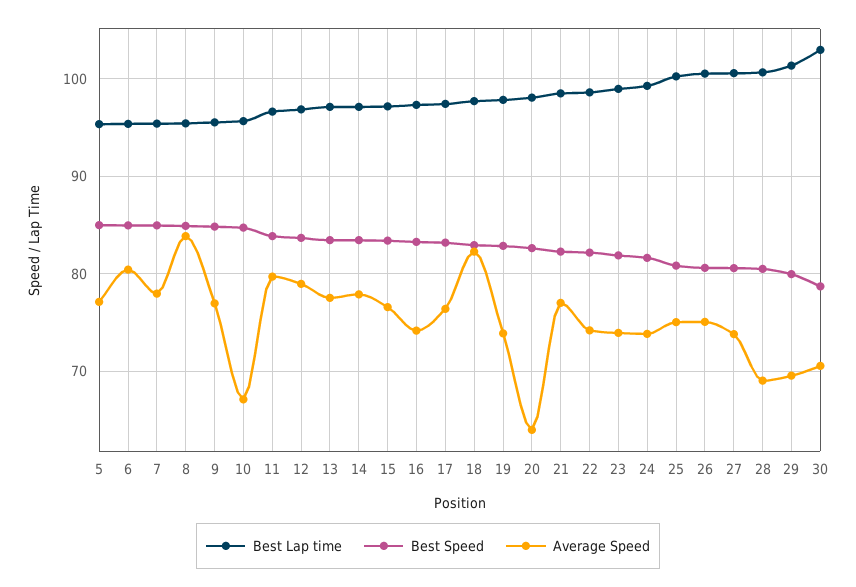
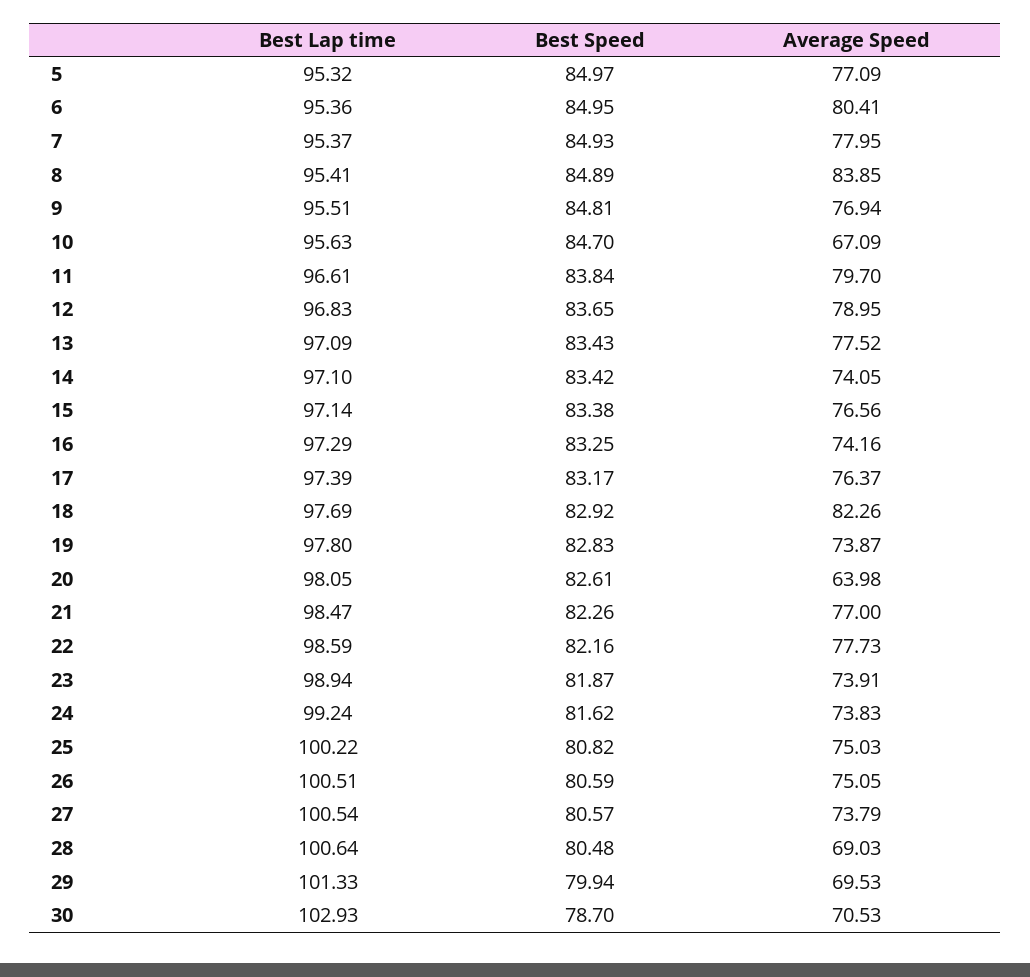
Average Speed, 14: 78 -> 74.05
Average Speed, 22: 74 -> 77.73

